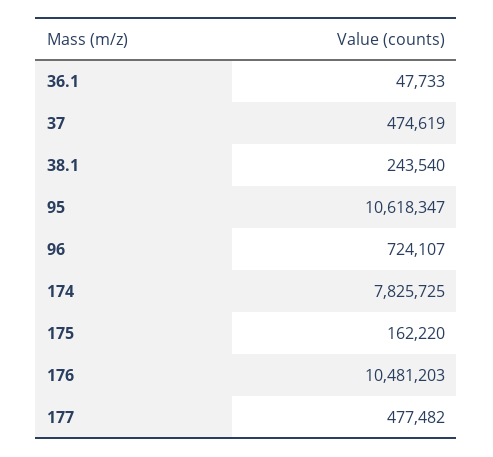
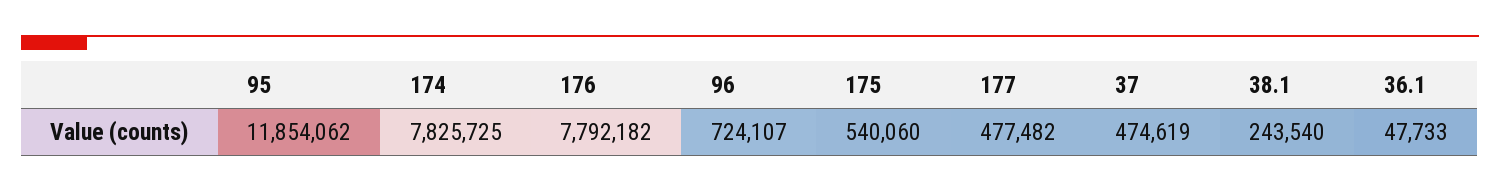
95: 10618347 -> 11854062
175: 162220 -> 540060
176: 10481203 -> 7792182

